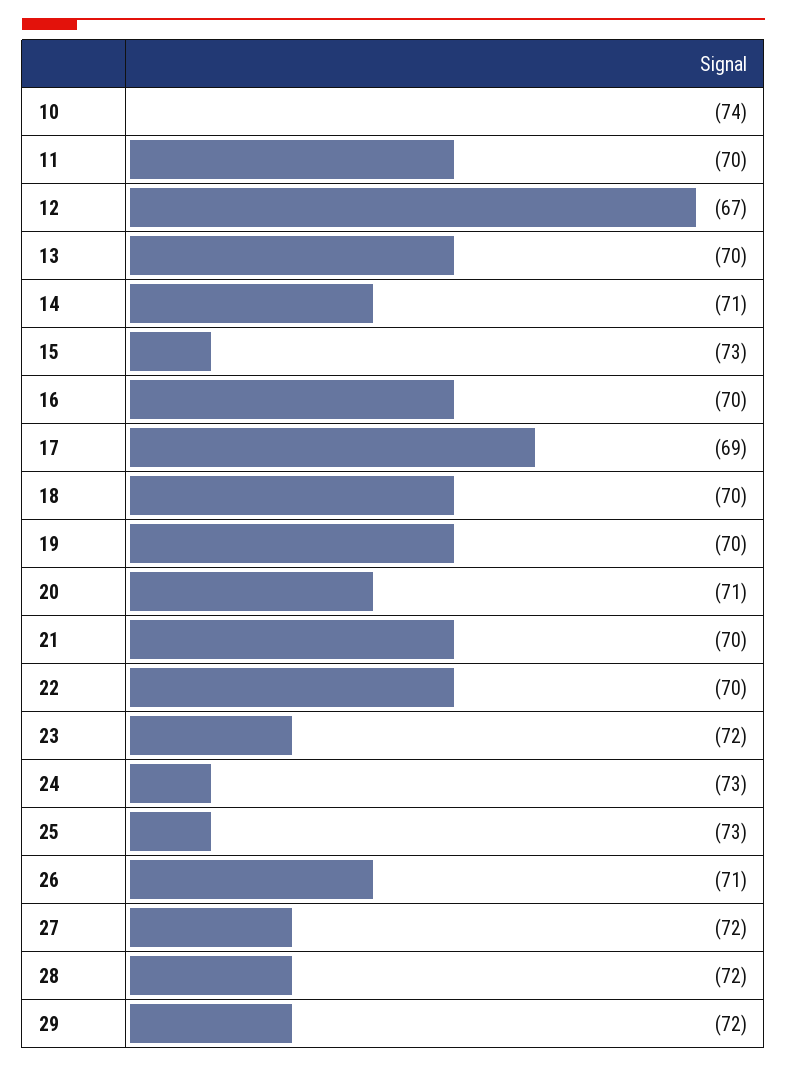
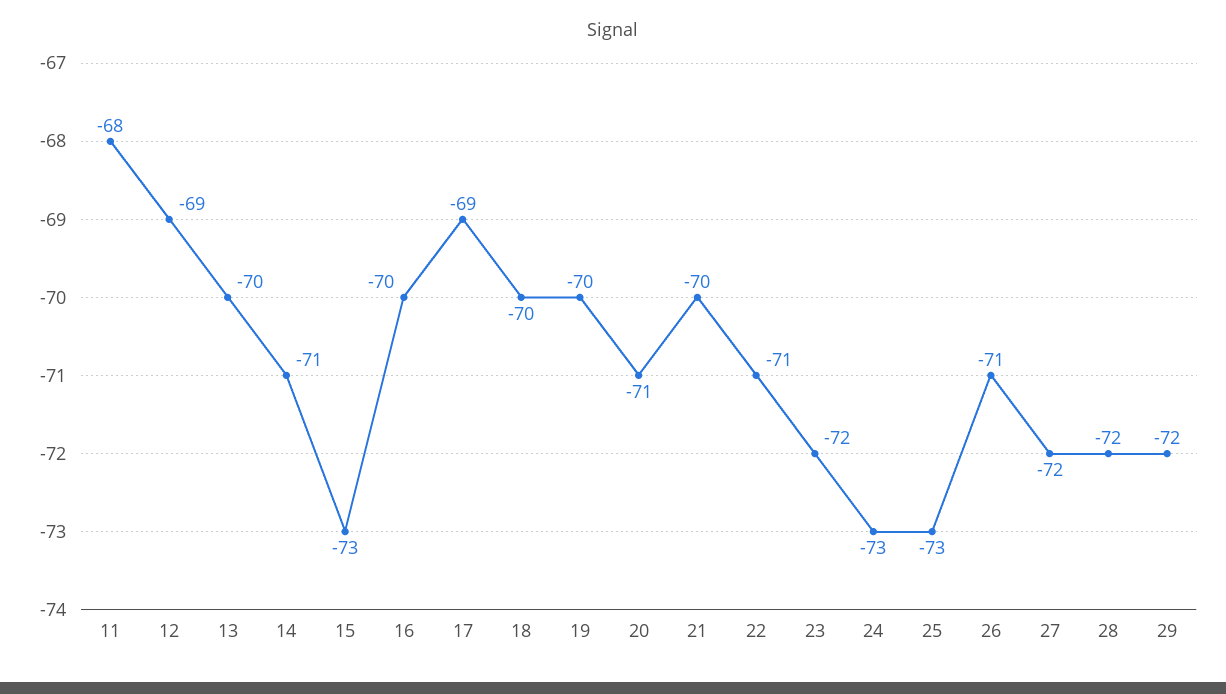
10: -74 -> none
11: -70 -> -68
12: -67 -> -69
22: -70 -> -71

